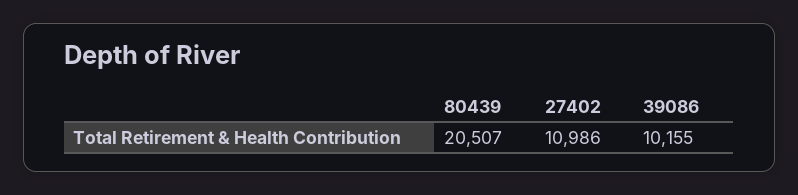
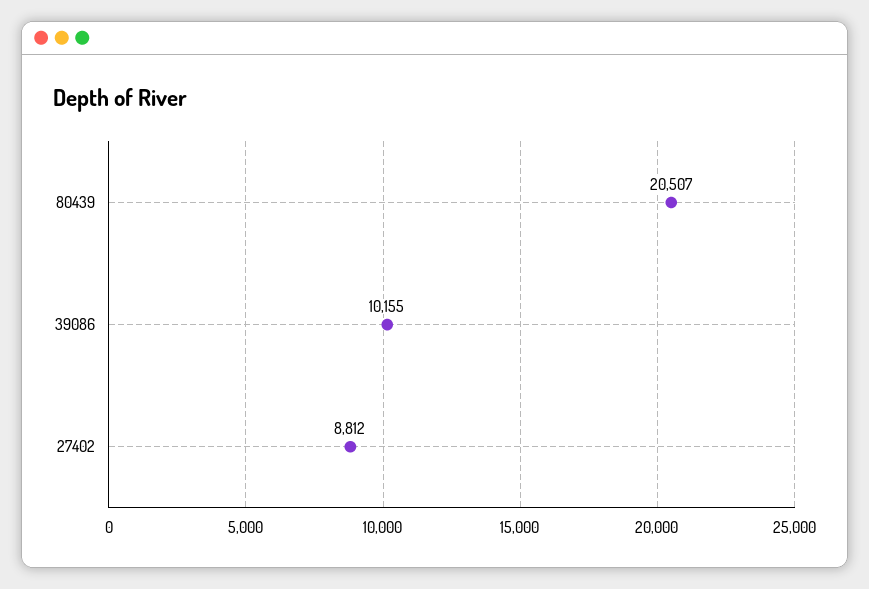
27402: 10986 -> 8812

